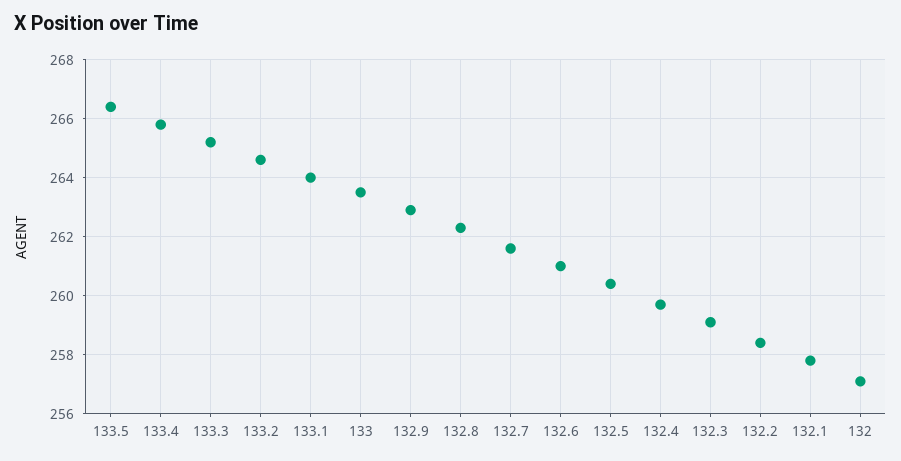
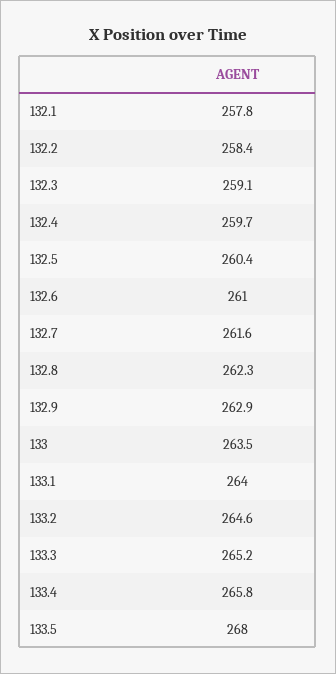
133.5: 266.5 -> 268
132: 257 -> none

